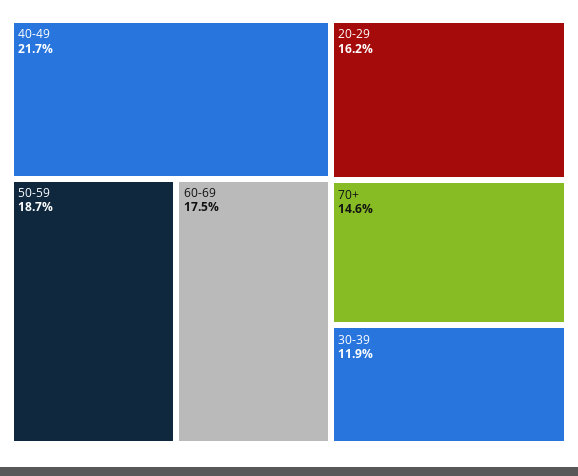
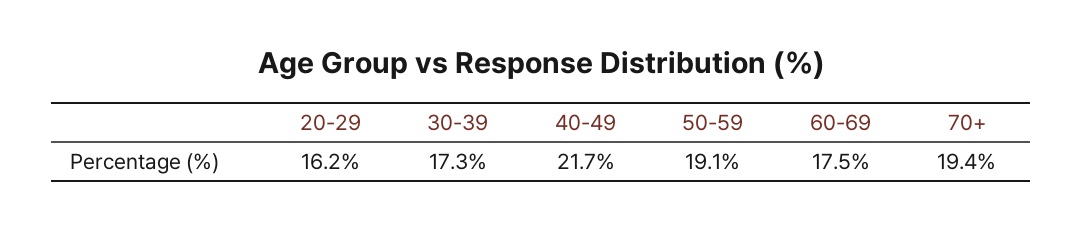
50-59: 18.7 -> 19.1
70+: 14.6 -> 19.4
30-39: 11.9 -> 17.3

